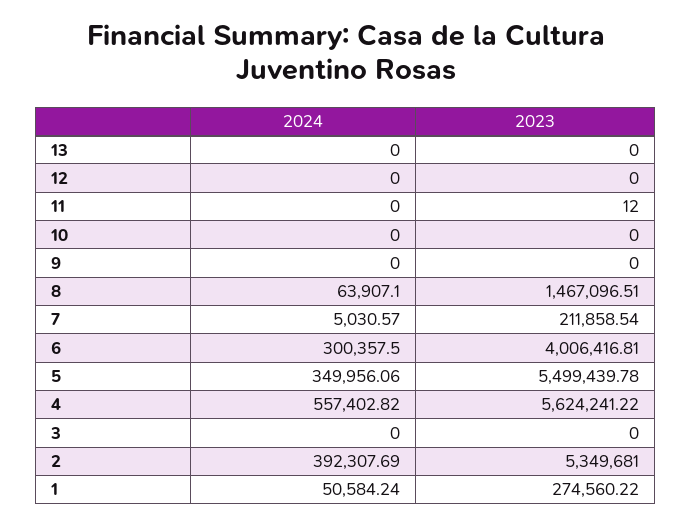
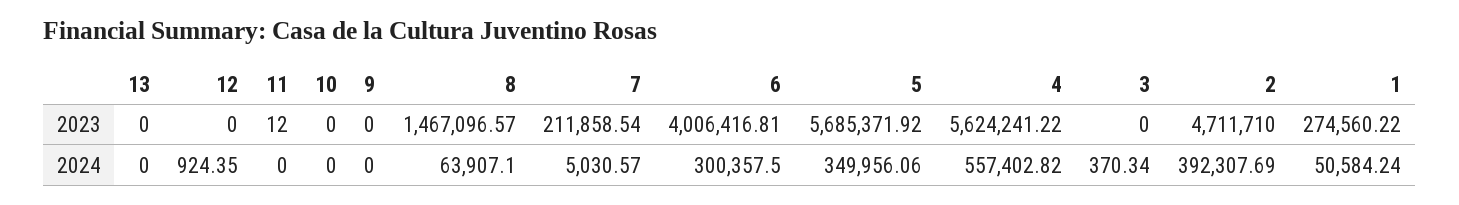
2024, 12: 0 -> 924.35
2023, 8: 1467096.51 -> 1467096.57
2023, 5: 5499439.78 -> 5685371.92
2024, 3: 0 -> 370.34
2023, 2: 5349681 -> 4711710

